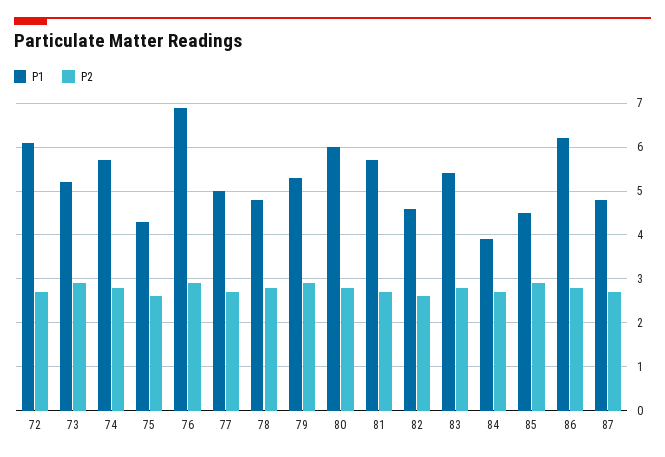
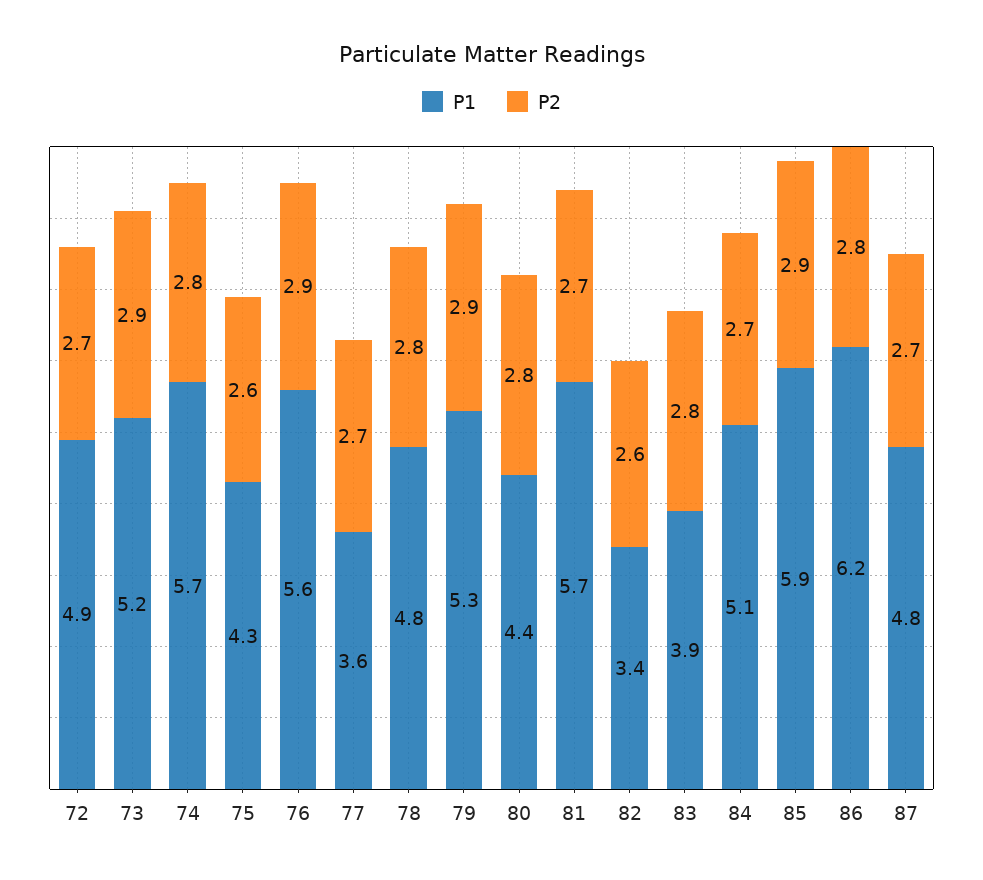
P1, 72: 6 -> 4.9
P1, 76: 7 -> 5.6
P1, 77: 5 -> 3.6
P1, 80: 6 -> 4.4
P1, 82: 4.5 -> 3.4
P1, 83: 5.5 -> 3.9
P1, 84: 4 -> 5.1
P1, 85: 4.5 -> 5.9

